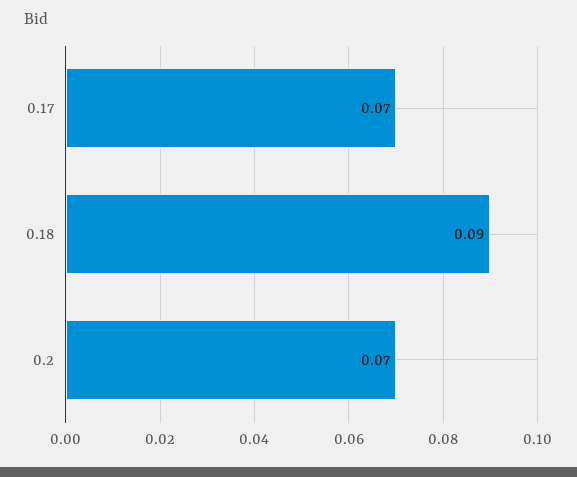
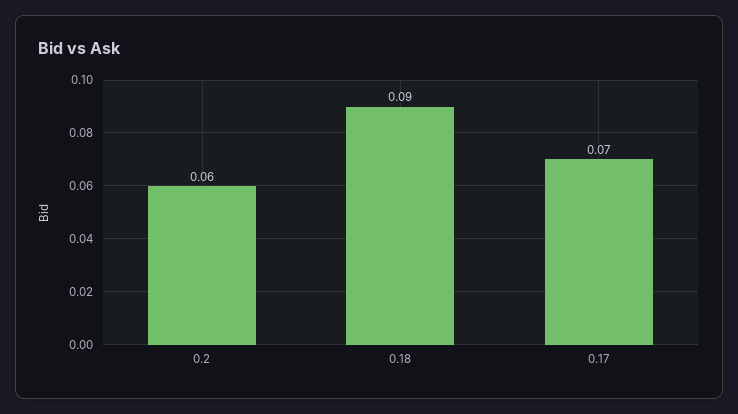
0.2: 0.07 -> 0.06

